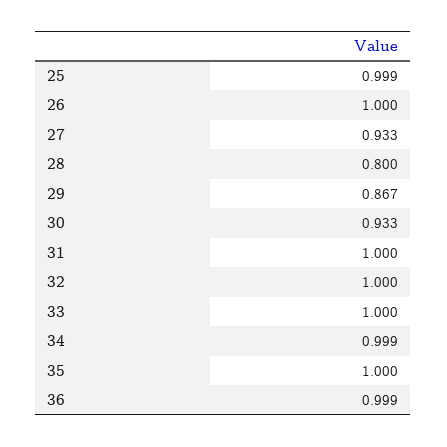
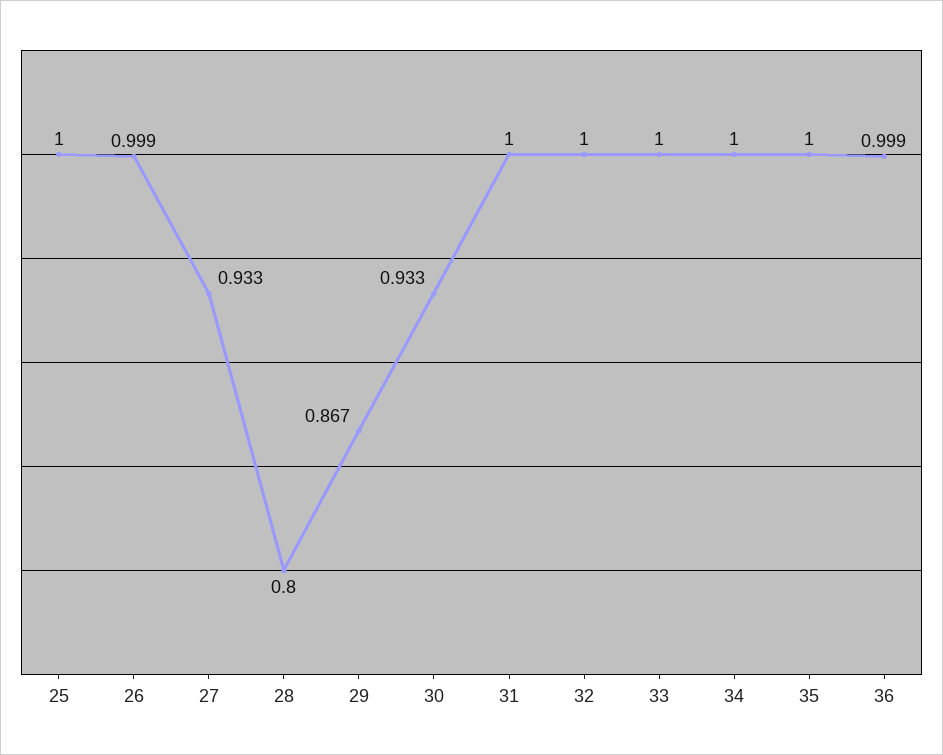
25: 0.999 -> 1
26: 1 -> 0.999
34: 0.999 -> 1

